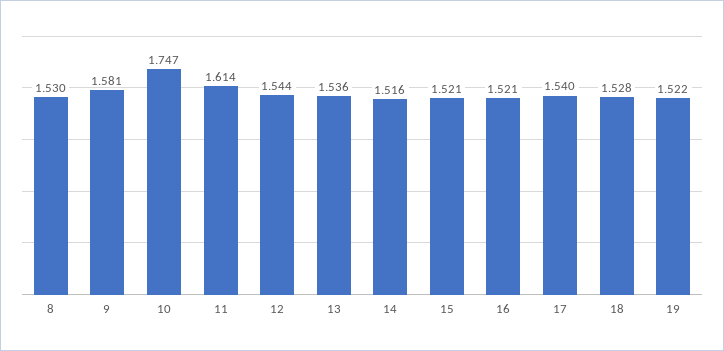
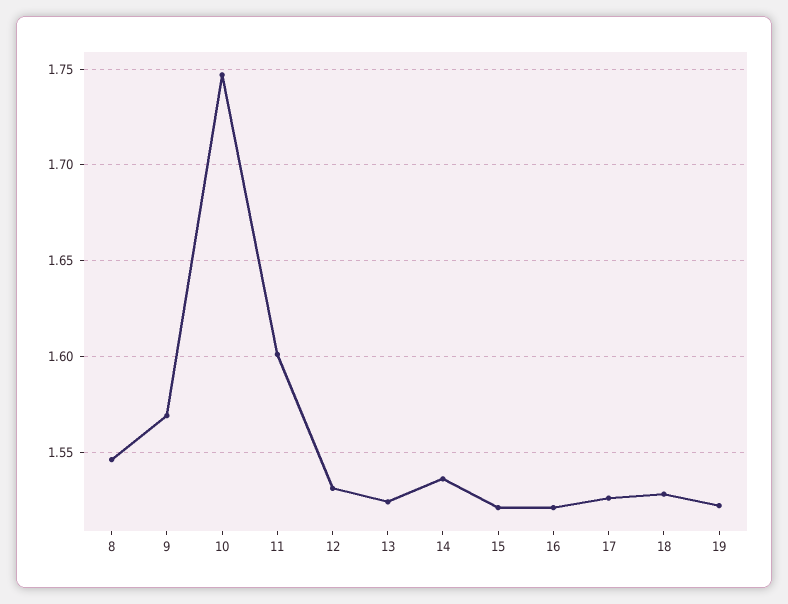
8: 1.53 -> 1.545
9: 1.581 -> 1.57
11: 1.614 -> 1.6
12: 1.544 -> 1.53
13: 1.536 -> 1.525
14: 1.516 -> 1.535
17: 1.54 -> 1.525

